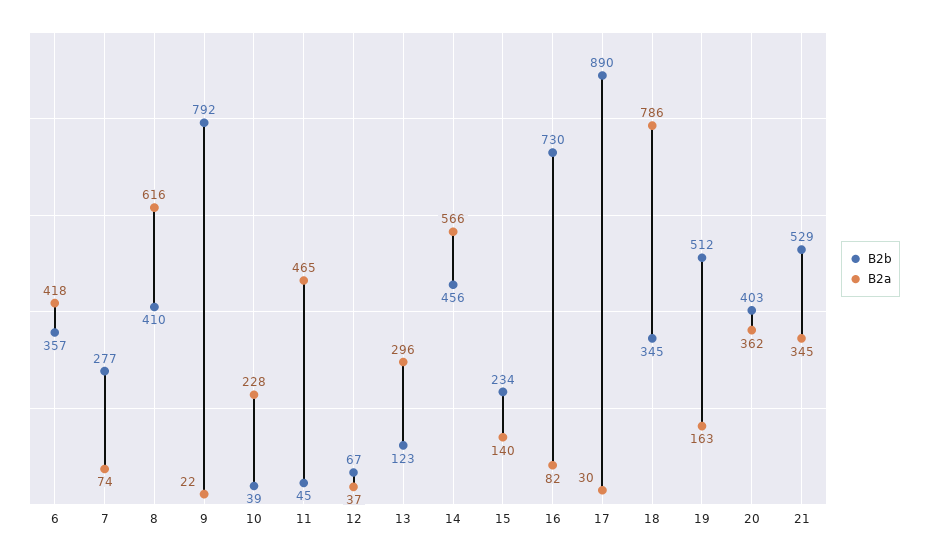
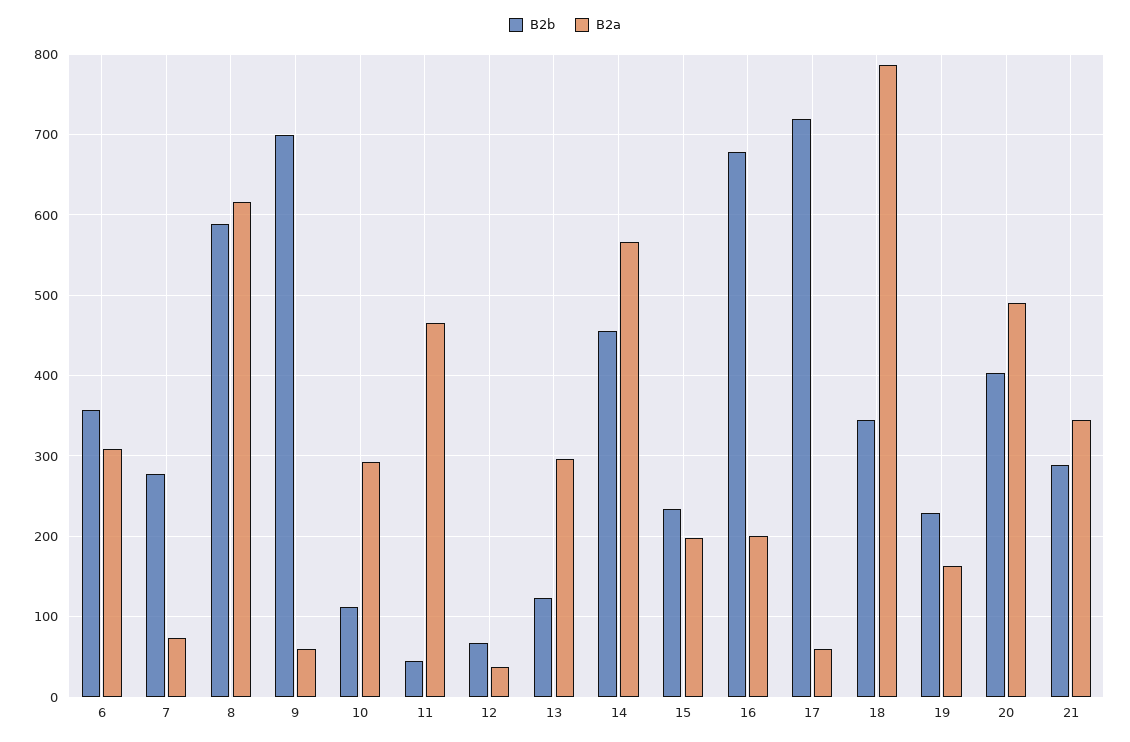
B2a, 6: 418 -> 310
B2b, 8: 410 -> 590
B2b, 9: 792 -> 700
B2a, 9: 22 -> 60
B2b, 10: 39 -> 110
B2a, 10: 228 -> 290
B2a, 15: 140 -> 200
B2b, 16: 730 -> 680
B2a, 16: 82 -> 200
B2b, 17: 890 -> 720
B2a, 17: 30 -> 60
B2b, 19: 512 -> 230
B2a, 20: 362 -> 490
B2b, 21: 529 -> 290

